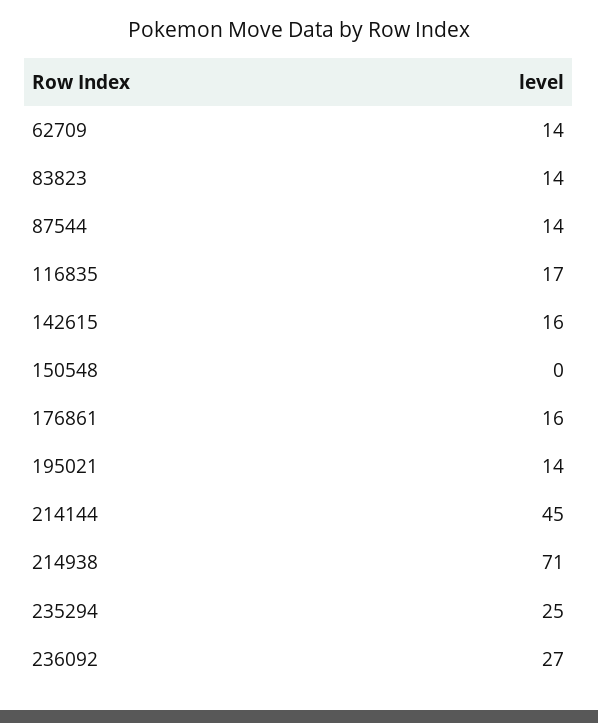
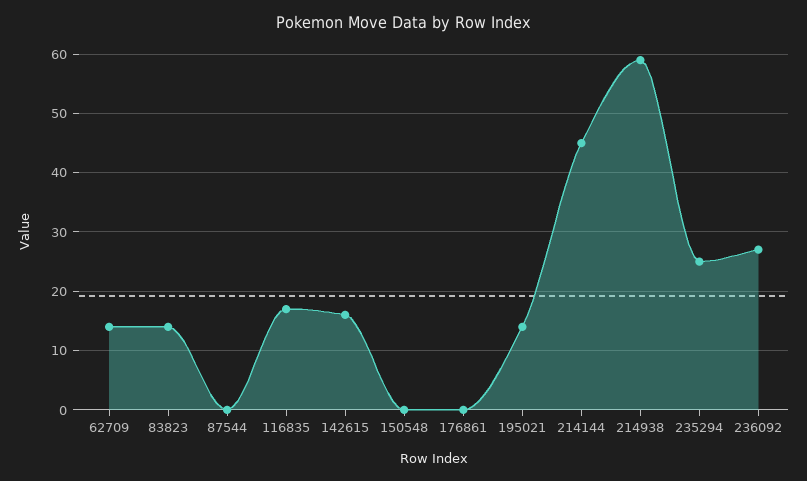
87544: 14 -> 0
176861: 16 -> 0
214938: 71 -> 60

